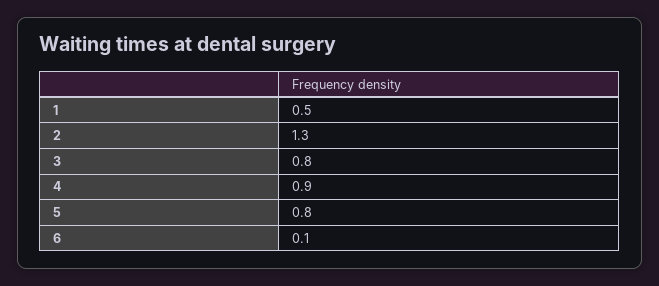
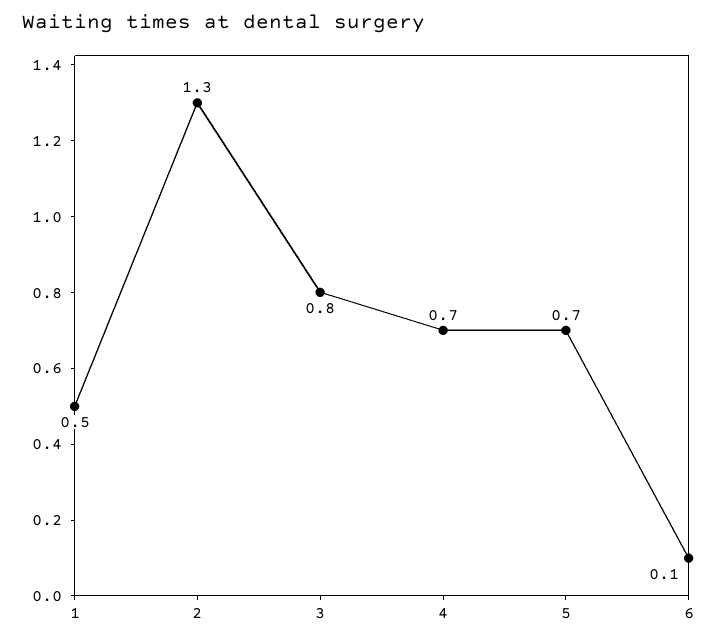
4: 0.9 -> 0.7
5: 0.8 -> 0.7

